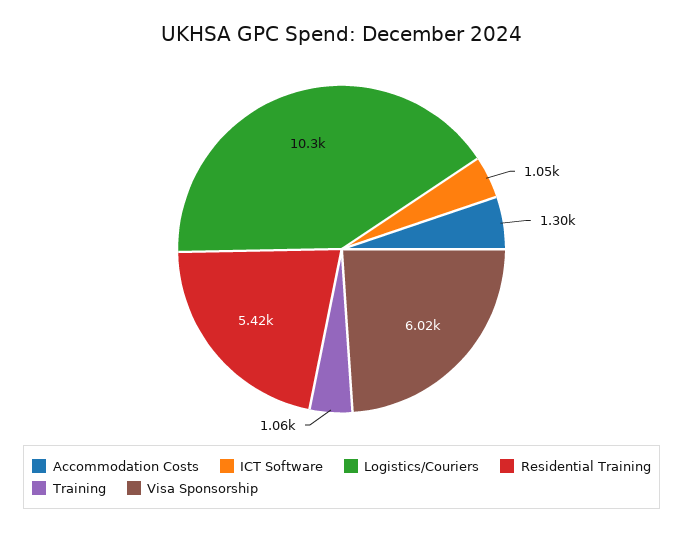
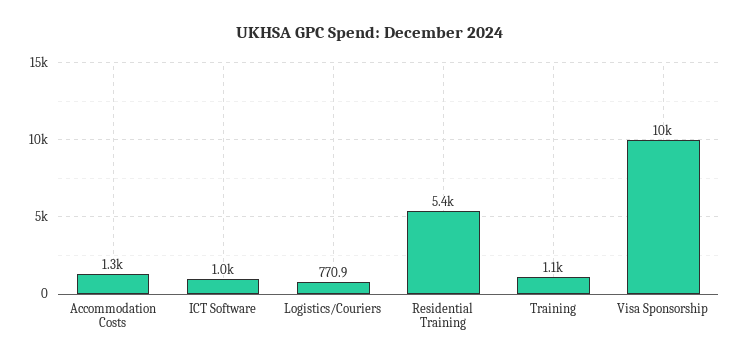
Logistics/Couriers: 10300 -> 770.9
Visa Sponsorship: 6020 -> 10000

